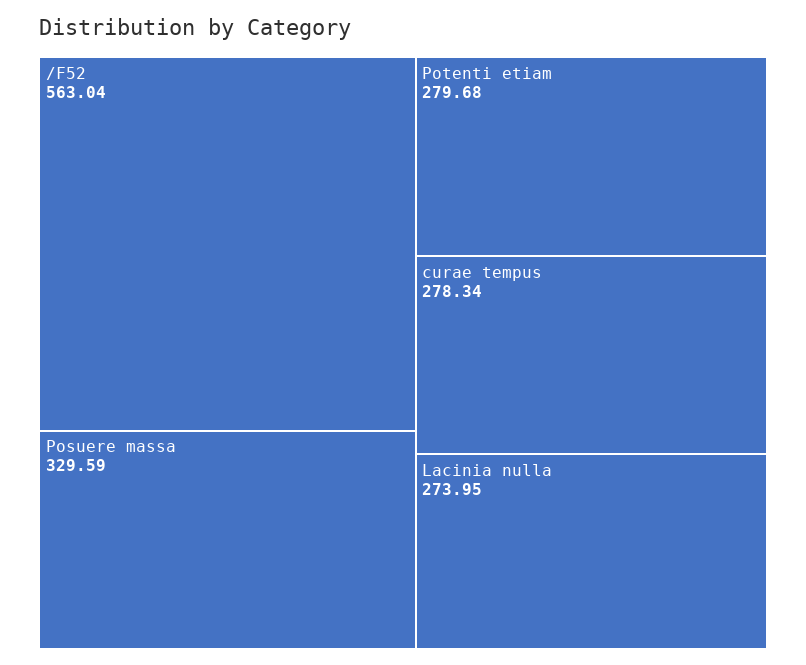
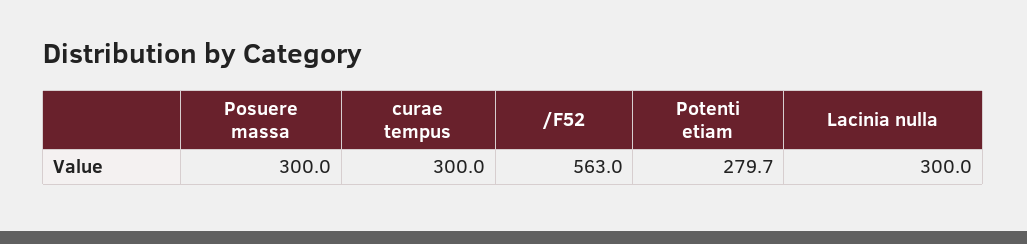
Posuere massa: 329.59 -> 300
curae tempus: 278.34 -> 300
Lacinia nulla: 273.95 -> 300

